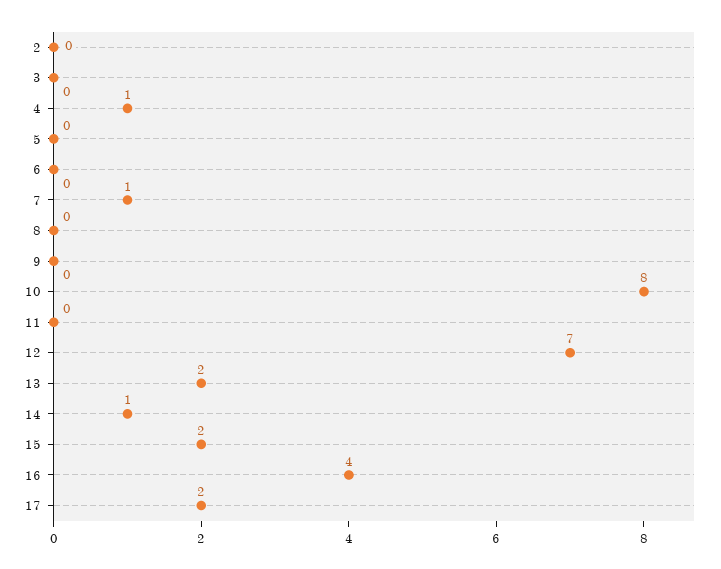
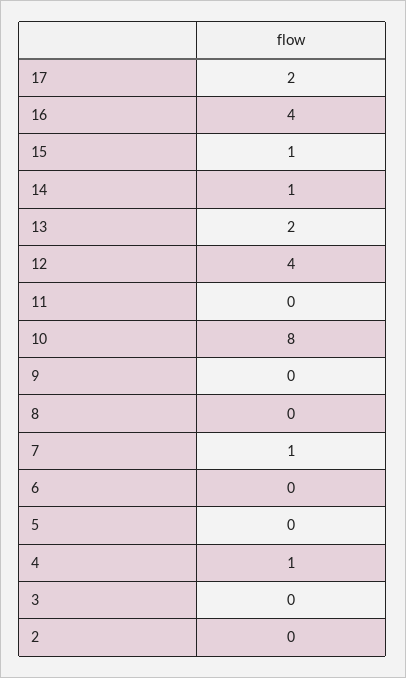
12: 7 -> 4
15: 2 -> 1

